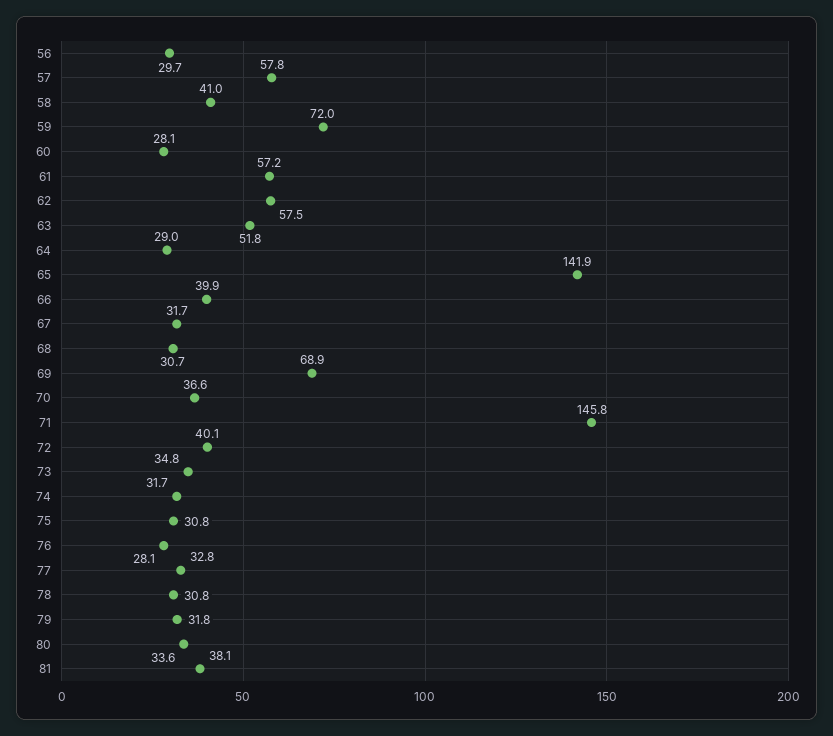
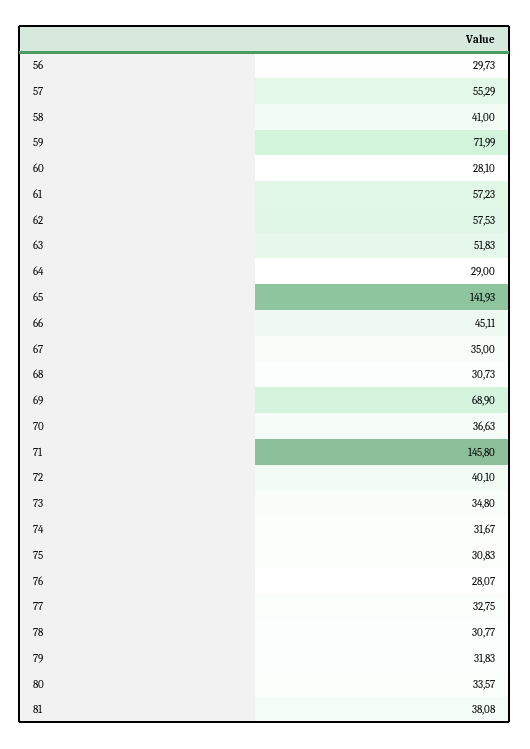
57: 57.8 -> 55.29
66: 39.9 -> 45.11
67: 31.7 -> 35

